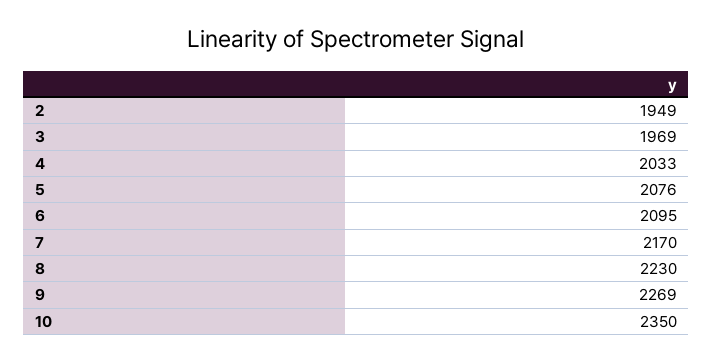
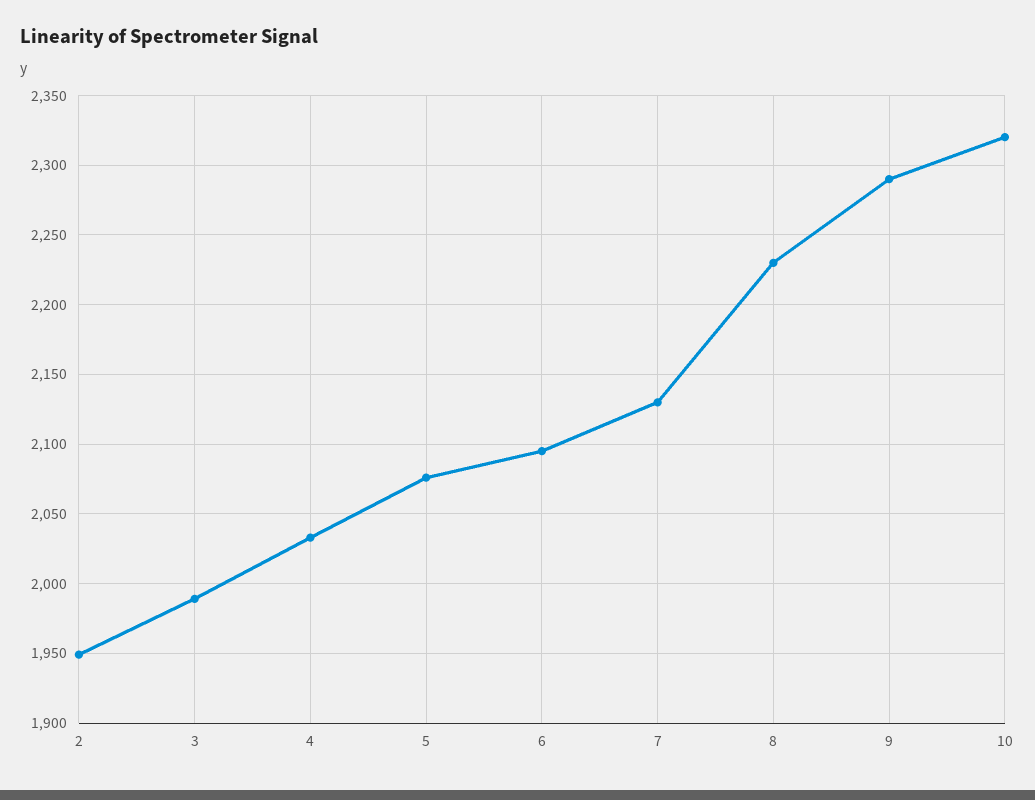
3: 1969 -> 1990
7: 2170 -> 2130
9: 2269 -> 2290
10: 2350 -> 2320

